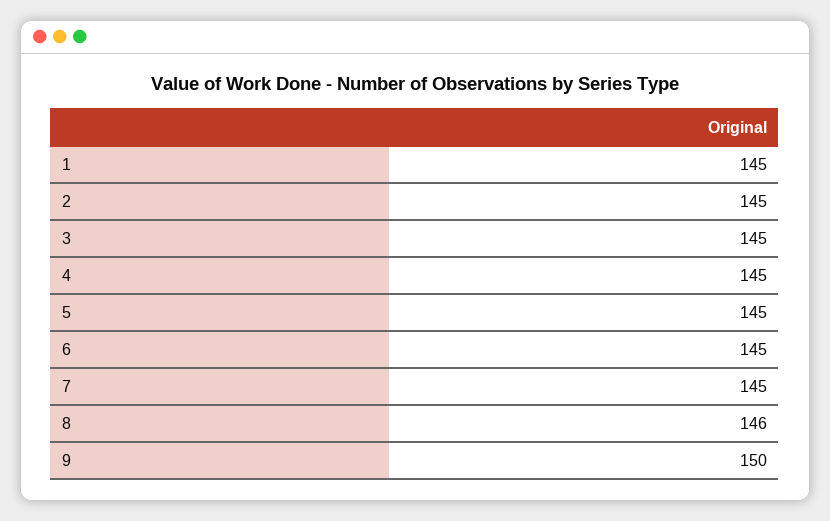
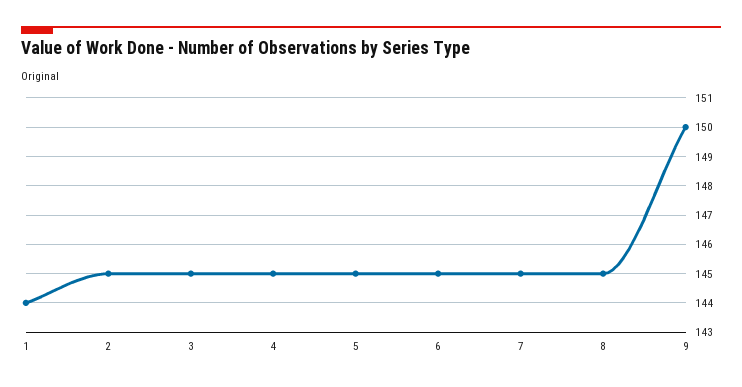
1: 145 -> 144
8: 146 -> 145

